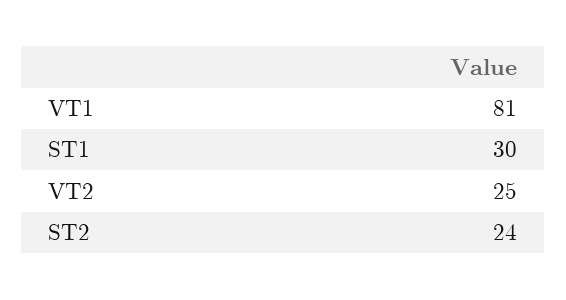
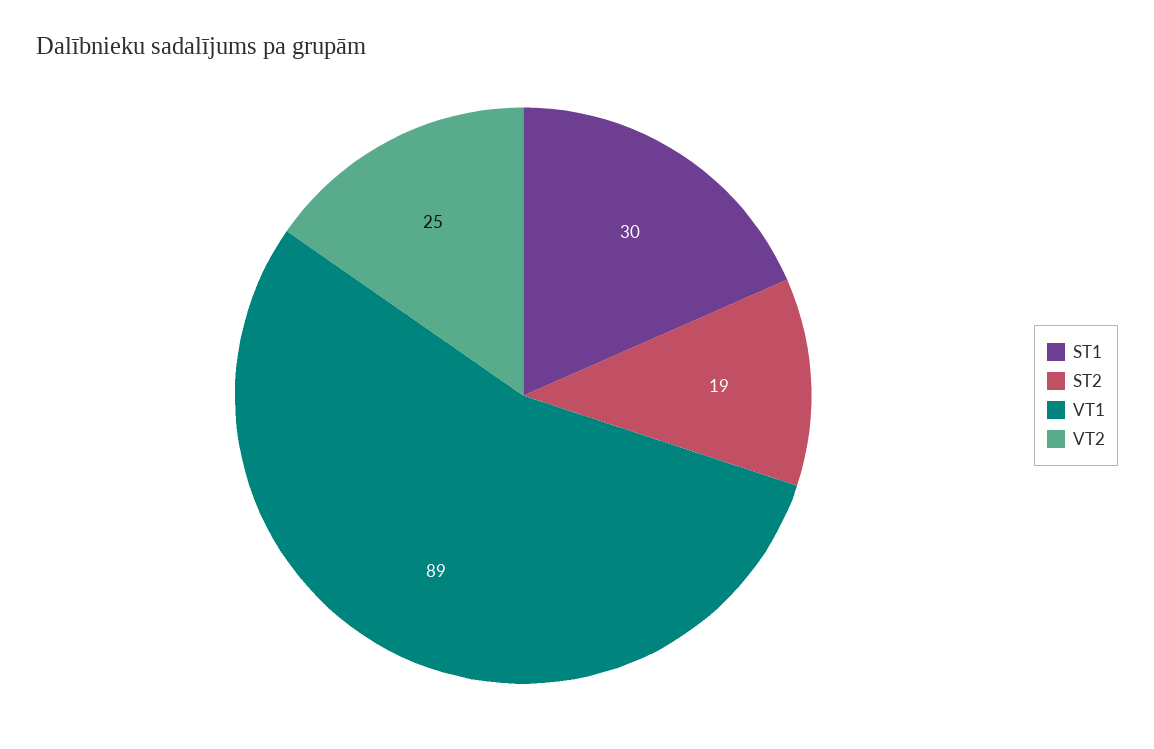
VT1: 81 -> 89
ST2: 24 -> 19

